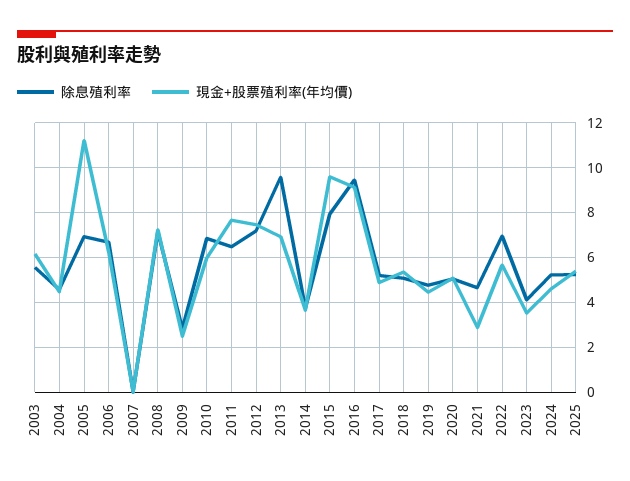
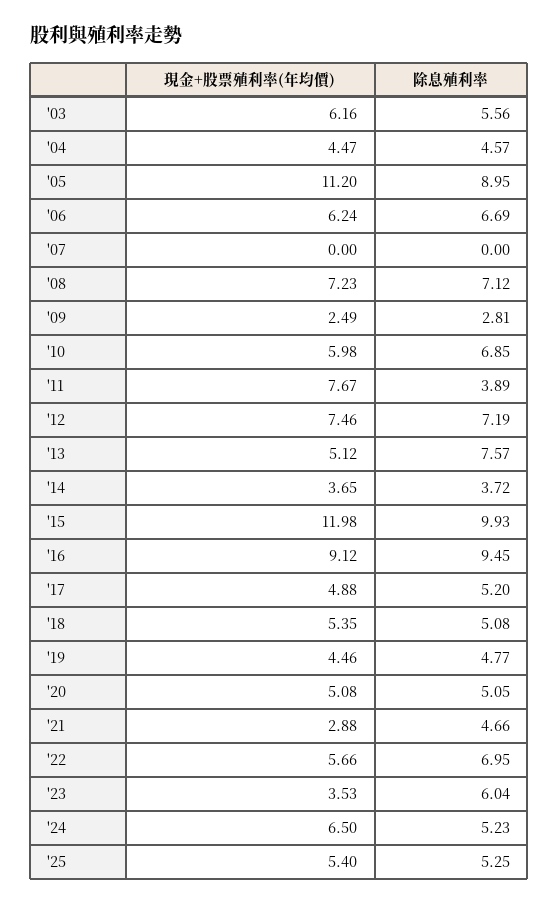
除息殖利率, 2005: 7 -> 8.95
除息殖利率, 2011: 6.5 -> 3.89
除息殖利率, 2013: 9.5 -> 7.57
現金+股票殖利率(年均價), 2013: 7 -> 5.12
除息殖利率, 2015: 8 -> 9.93
現金+股票殖利率(年均價), 2015: 9.5 -> 11.98
除息殖利率, 2023: 4 -> 6.04
現金+股票殖利率(年均價), 2024: 4.5 -> 6.5

